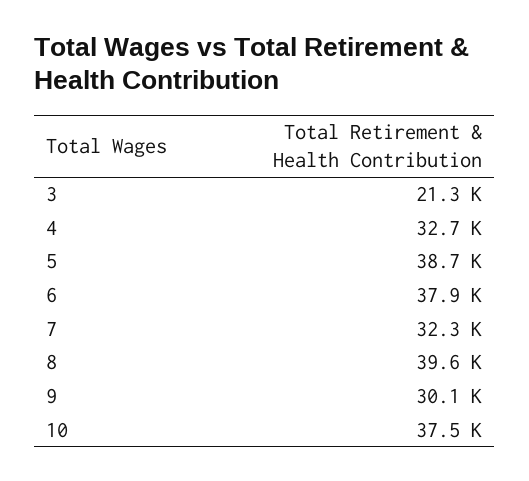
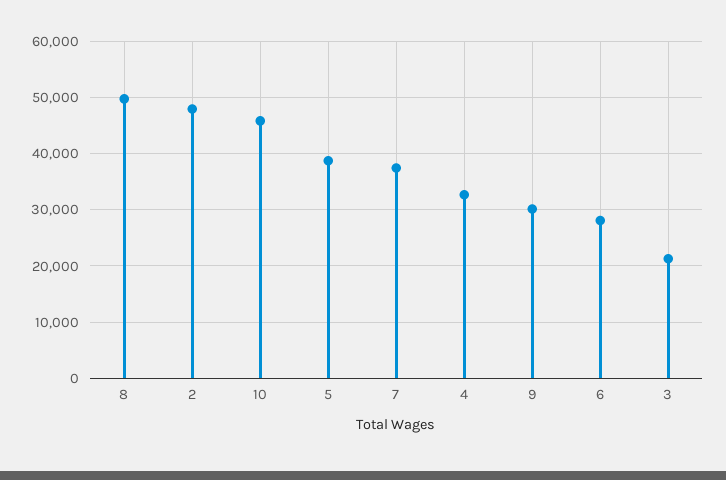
6: 37900 -> 28000
7: 32300 -> 38000
8: 39600 -> 50000
10: 37500 -> 46000
2: none -> 48000

